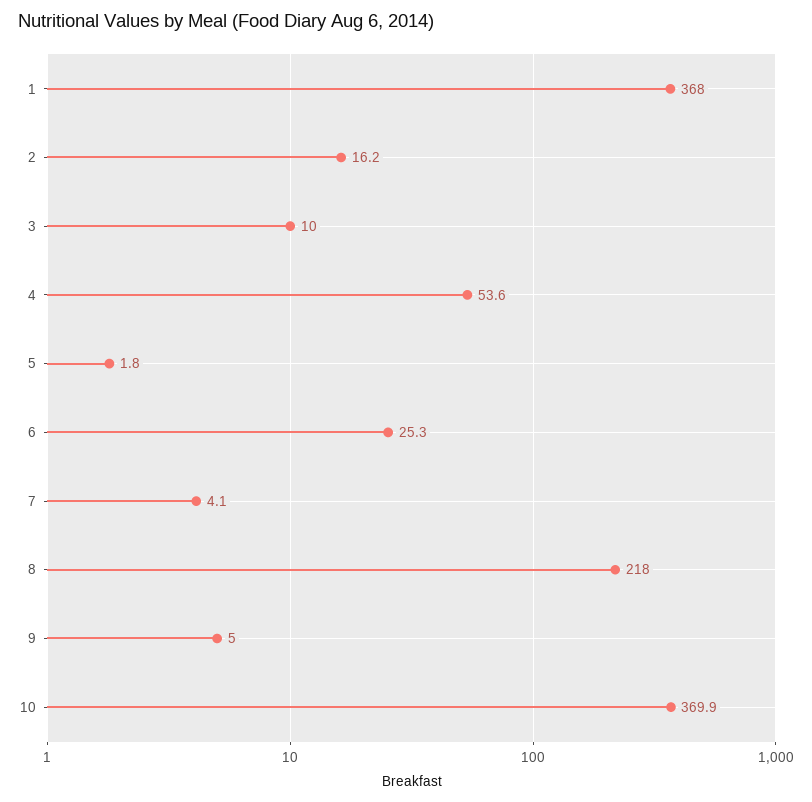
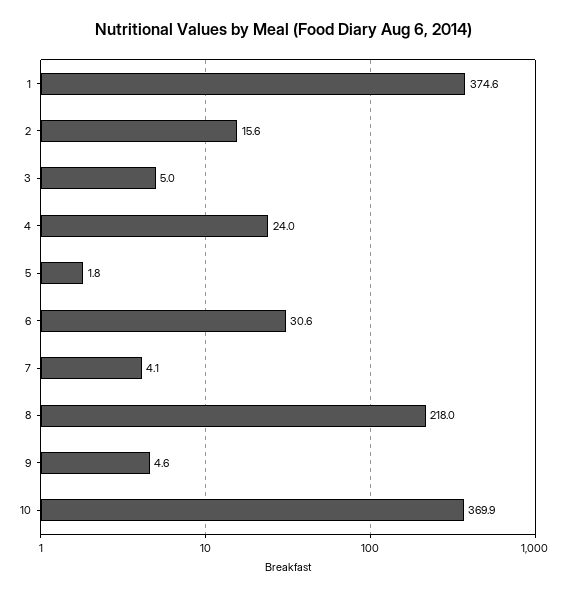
1: 368 -> 374.6
2: 16.2 -> 15.6
3: 10 -> 5
4: 53.6 -> 24
6: 25.3 -> 30.6
9: 5 -> 4.6

